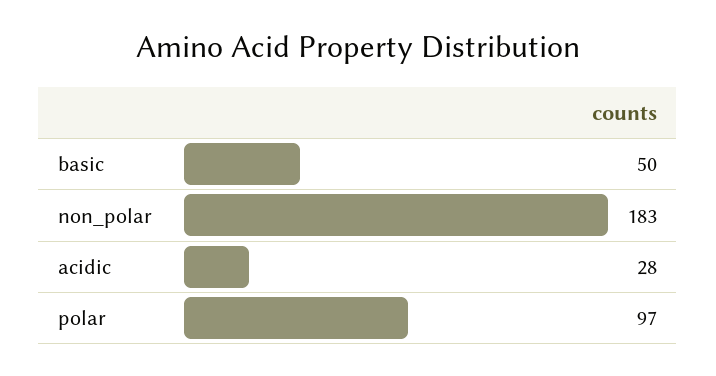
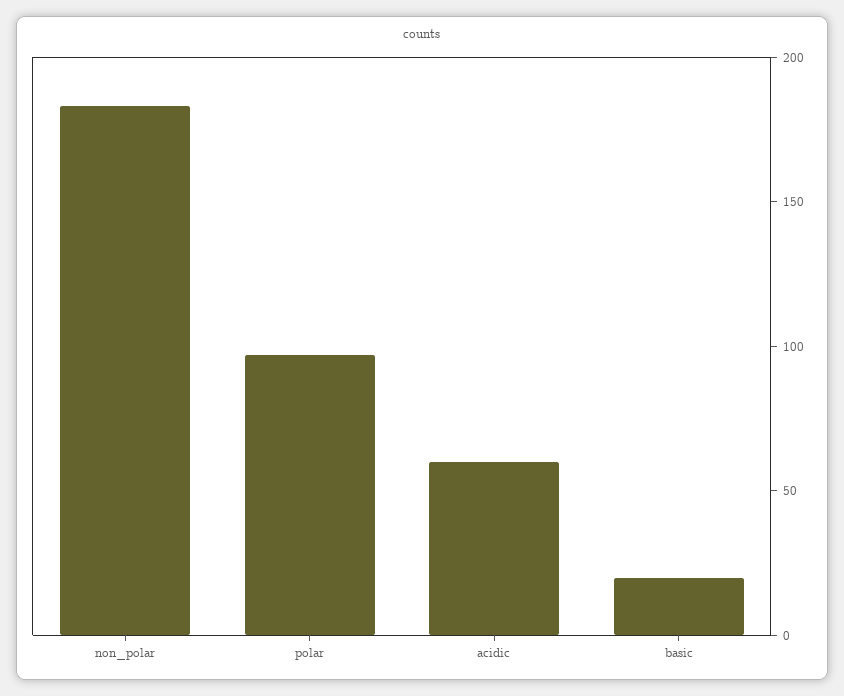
basic: 50 -> 20
acidic: 28 -> 60

